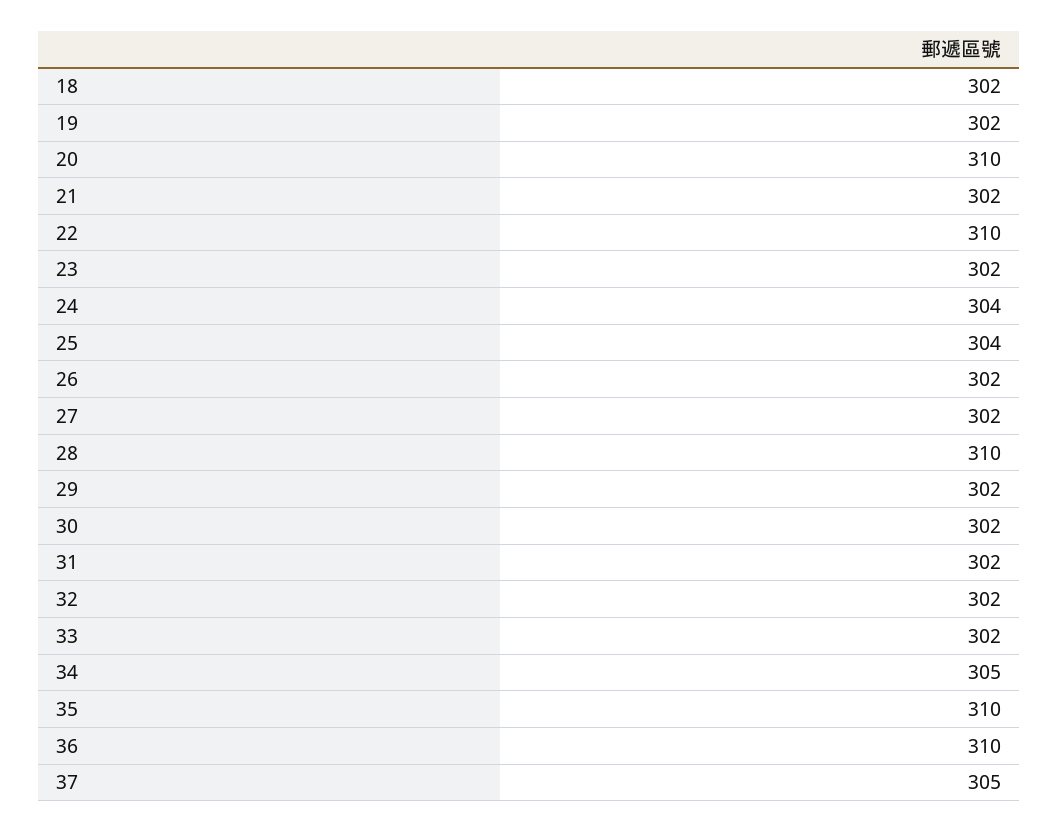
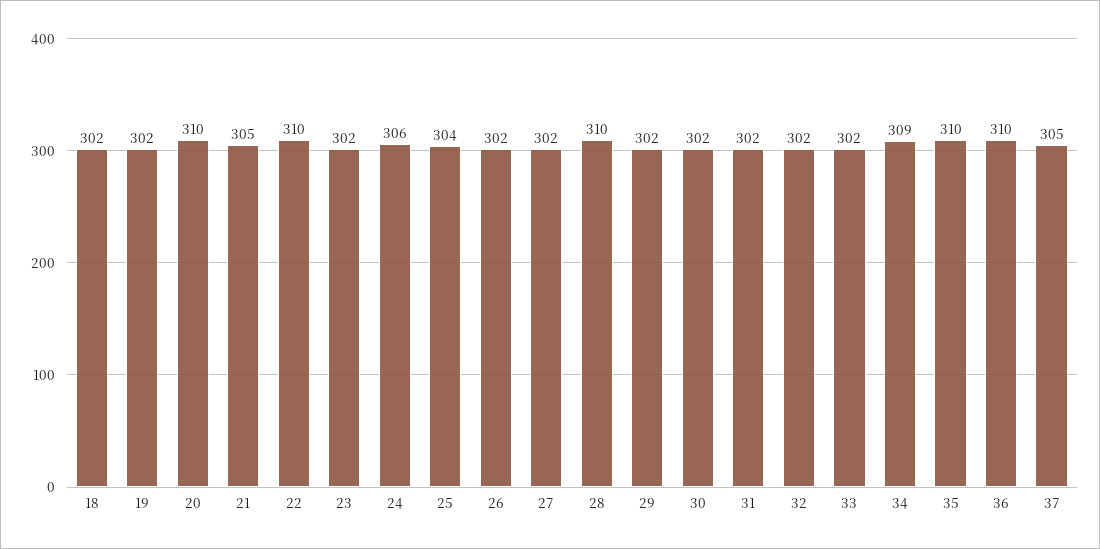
21: 302 -> 305
24: 304 -> 306
34: 305 -> 309

